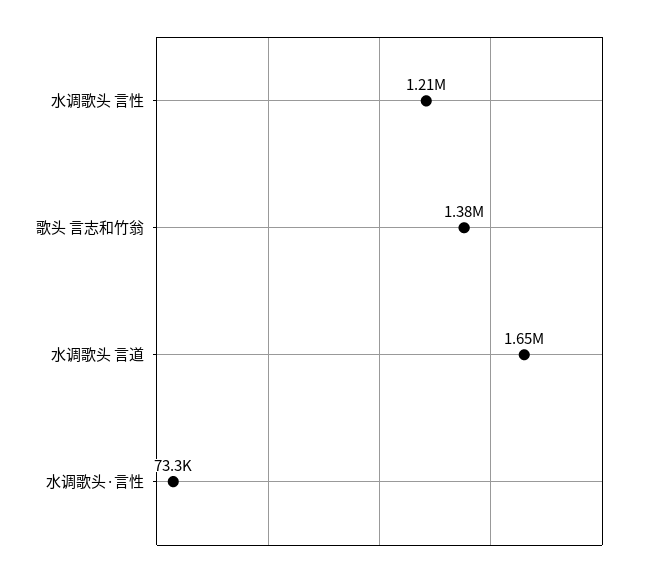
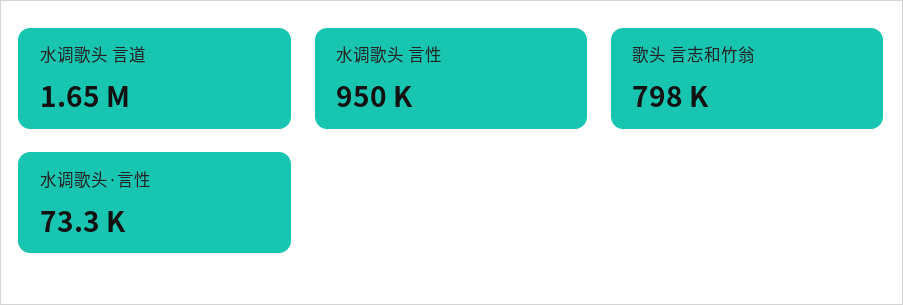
水调歌头 言性: 1210000 -> 950000
歌头 言志和竹翁: 1380000 -> 798000

